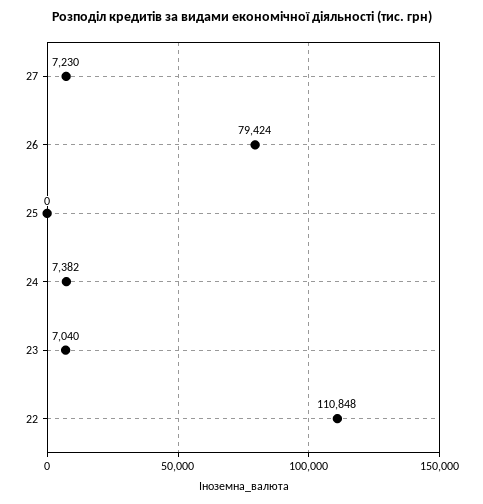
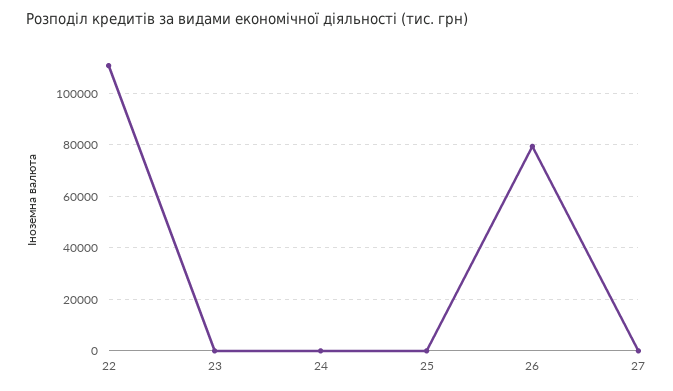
27: 7230 -> 0
24: 7382 -> 0
23: 7040 -> 0

